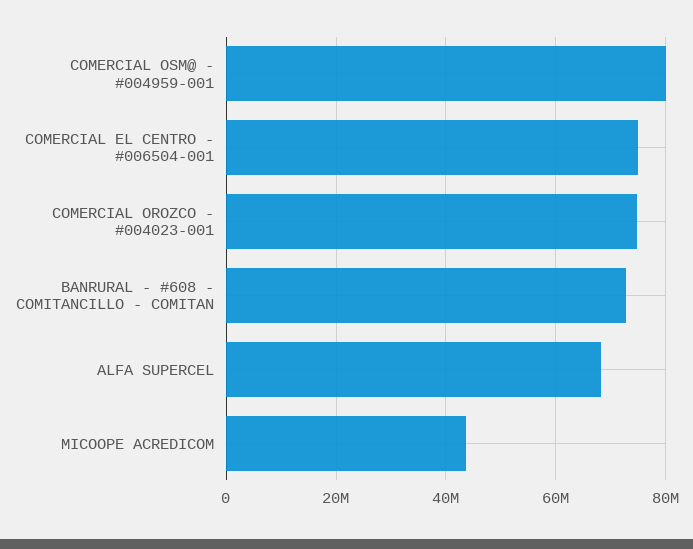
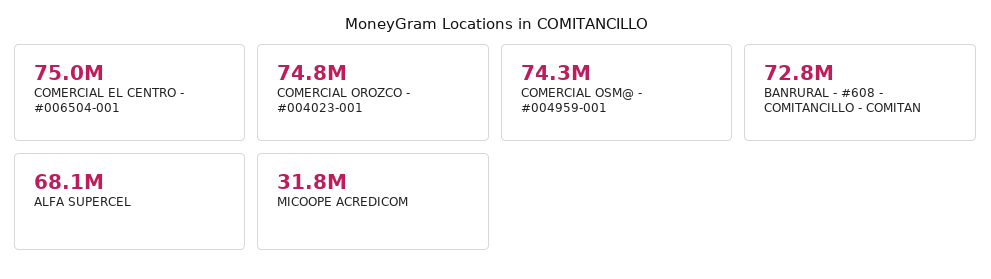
COMERCIAL OSM@ - #004959-001: 80000000 -> 74300000
MICOOPE ACREDICOM: 44000000 -> 31800000

